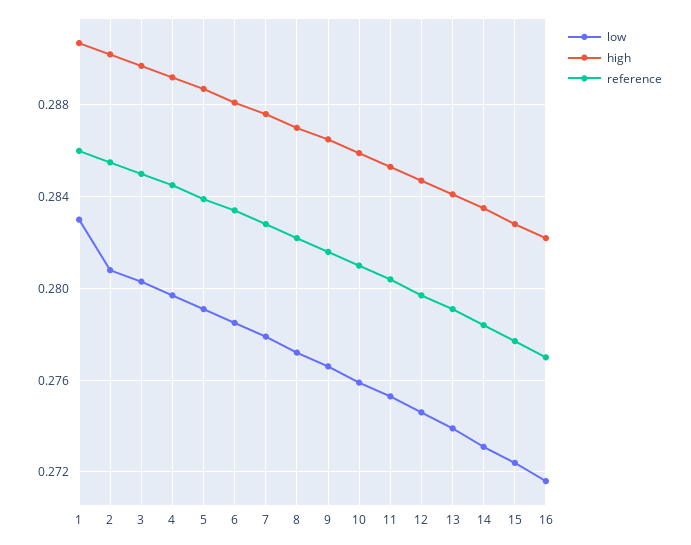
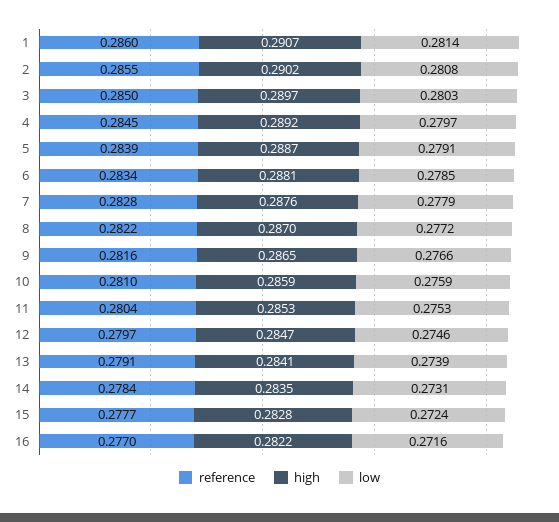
low, 1: 0.283 -> 0.2814

